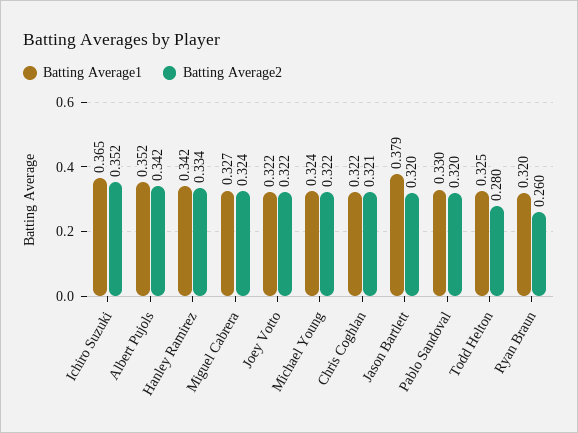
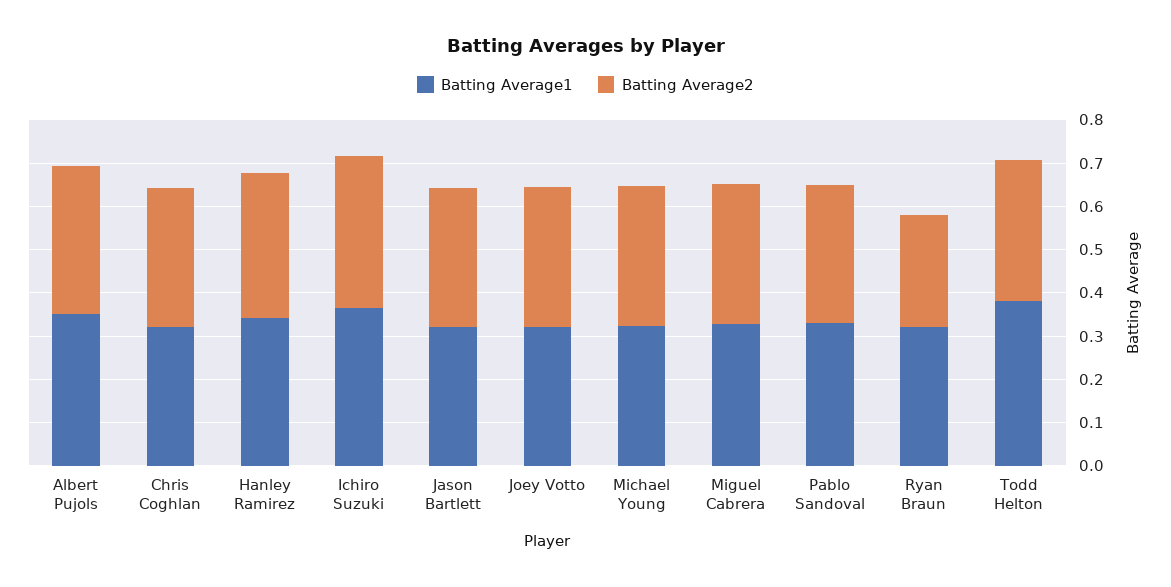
Batting Average1, Jason Bartlett: 0.379 -> 0.32
Batting Average1, Todd Helton: 0.325 -> 0.38
Batting Average2, Todd Helton: 0.28 -> 0.32

